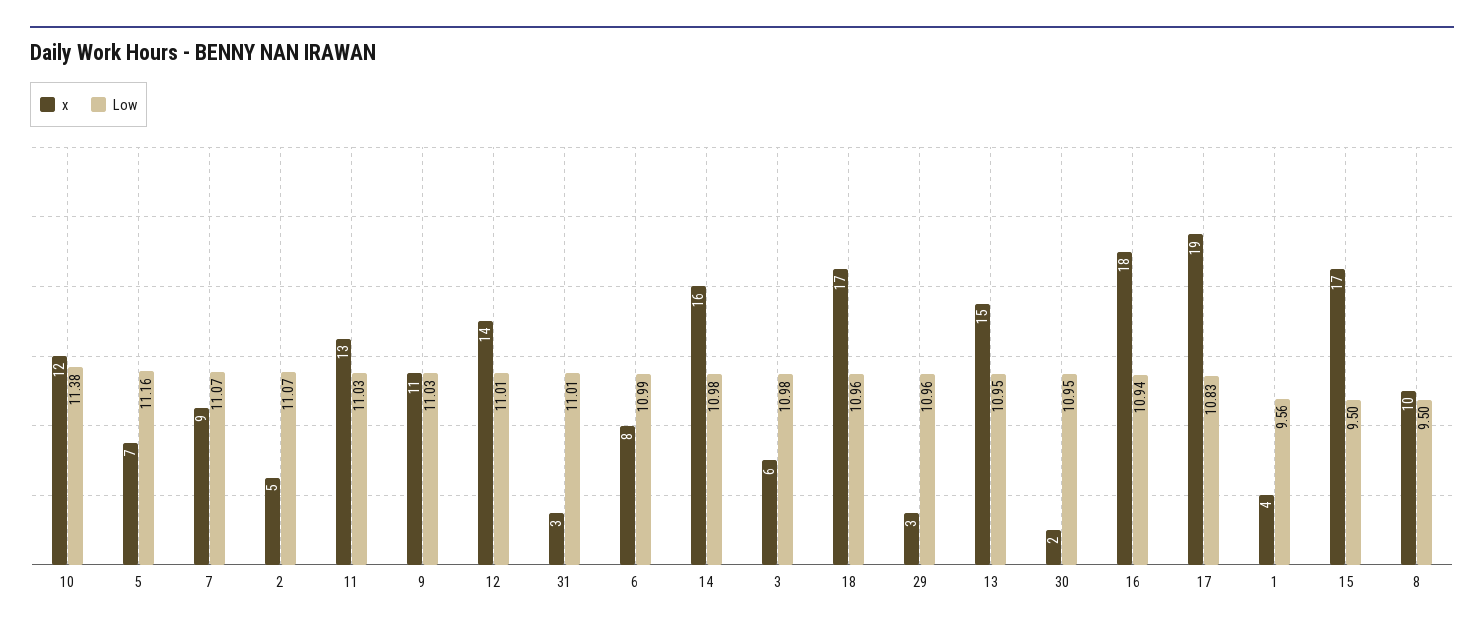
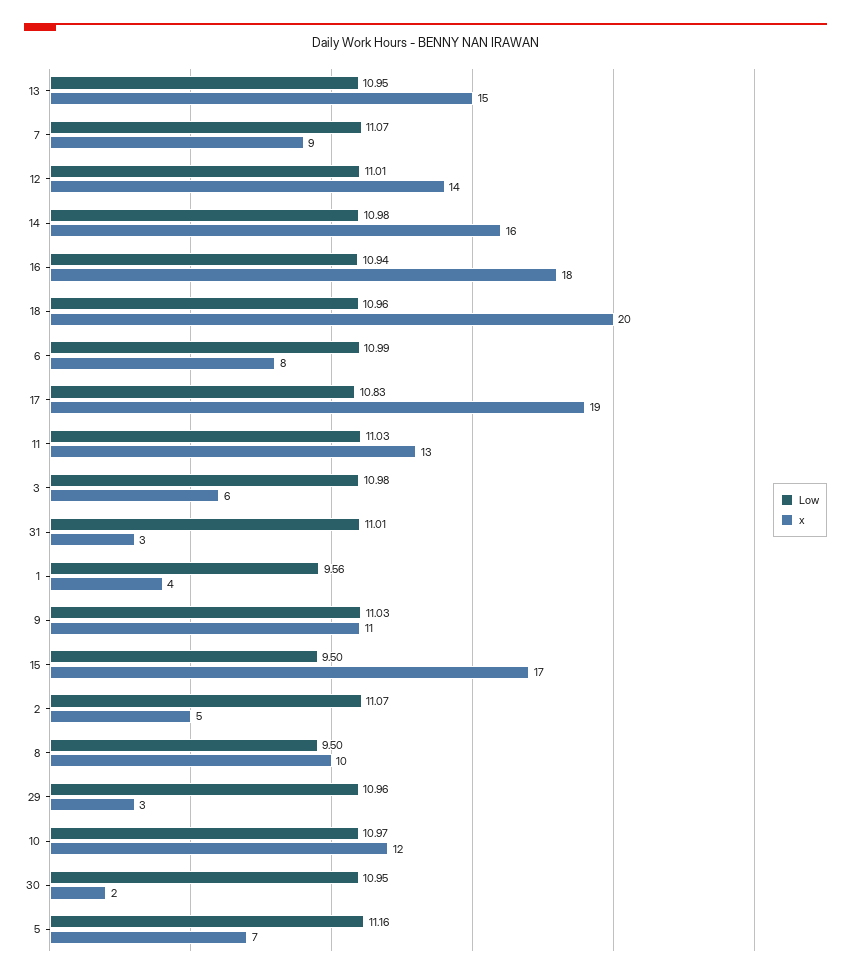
Low, 10: 11.38 -> 10.97
x, 18: 17 -> 20

